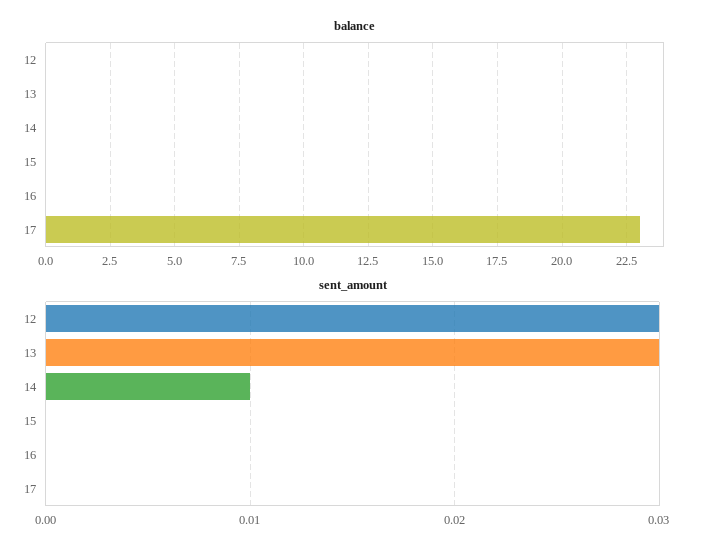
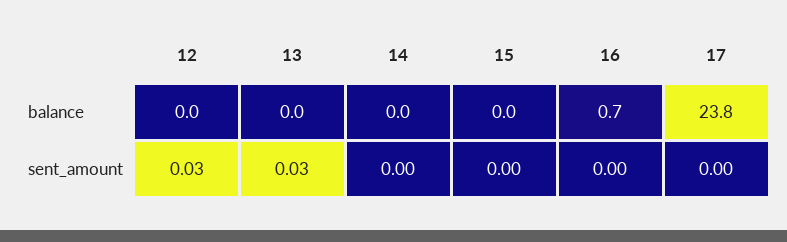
balance, 16: 0 -> 0.7
balance, 17: 23 -> 23.8
sent_amount, 14: 0.01 -> 0

